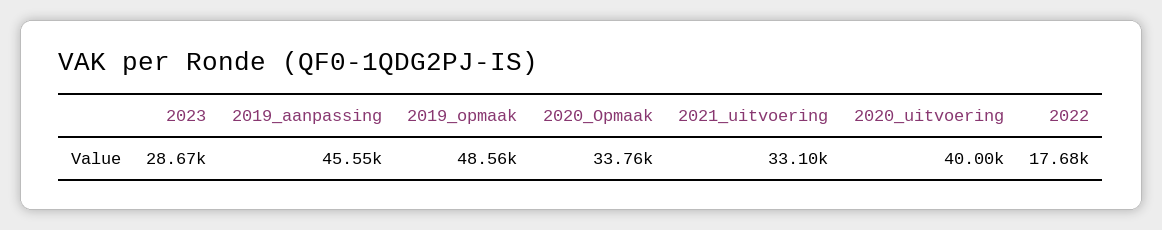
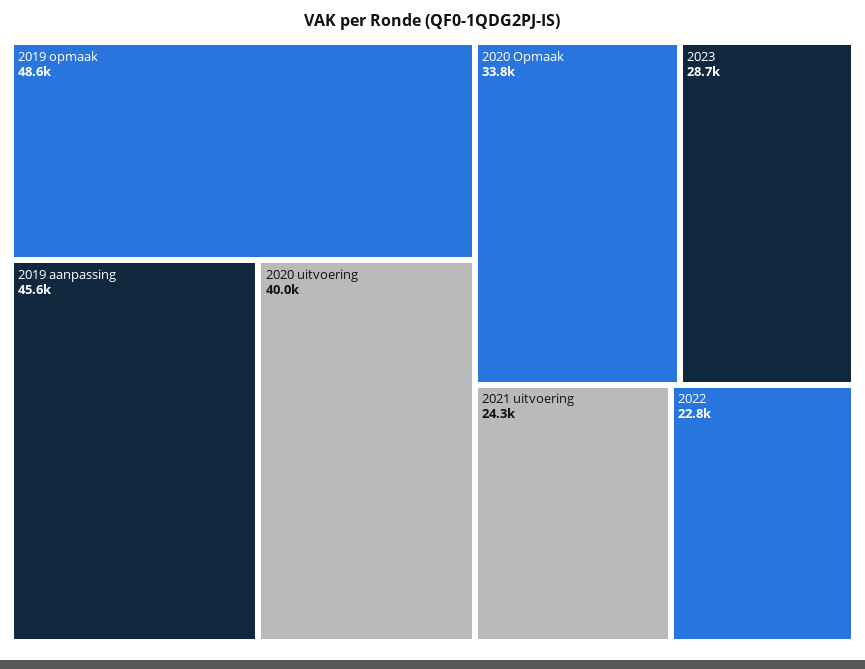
2021_uitvoering: 33100 -> 24300
2022: 17680 -> 22800

